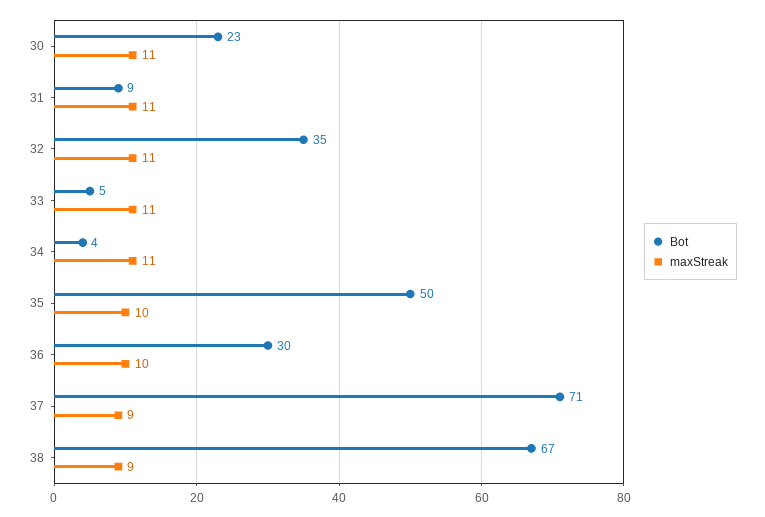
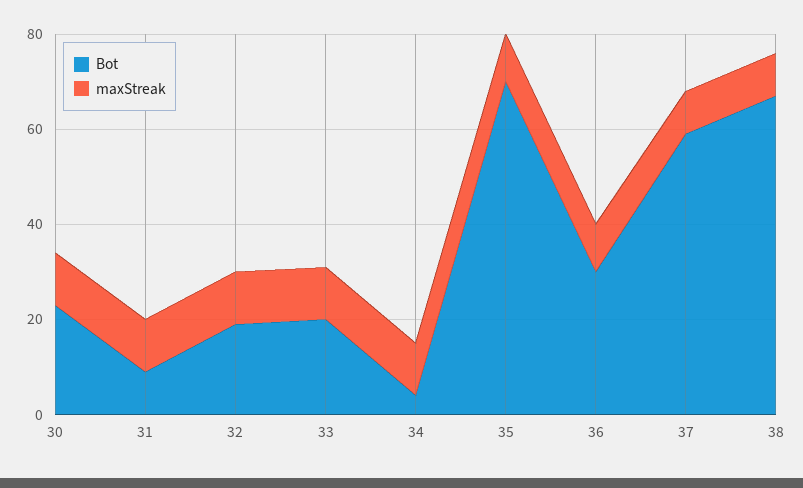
Bot, 32: 35 -> 20
Bot, 33: 5 -> 20
Bot, 35: 50 -> 70
Bot, 37: 71 -> 60

